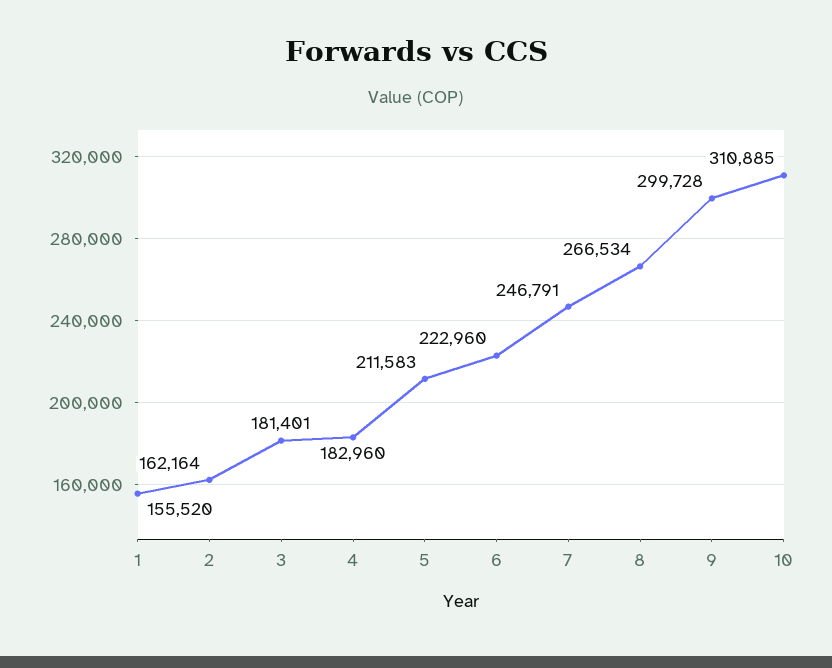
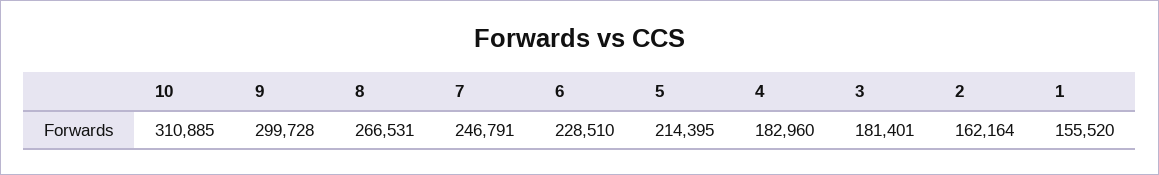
5: 211583 -> 214395
6: 222960 -> 228510
8: 266534 -> 266531

